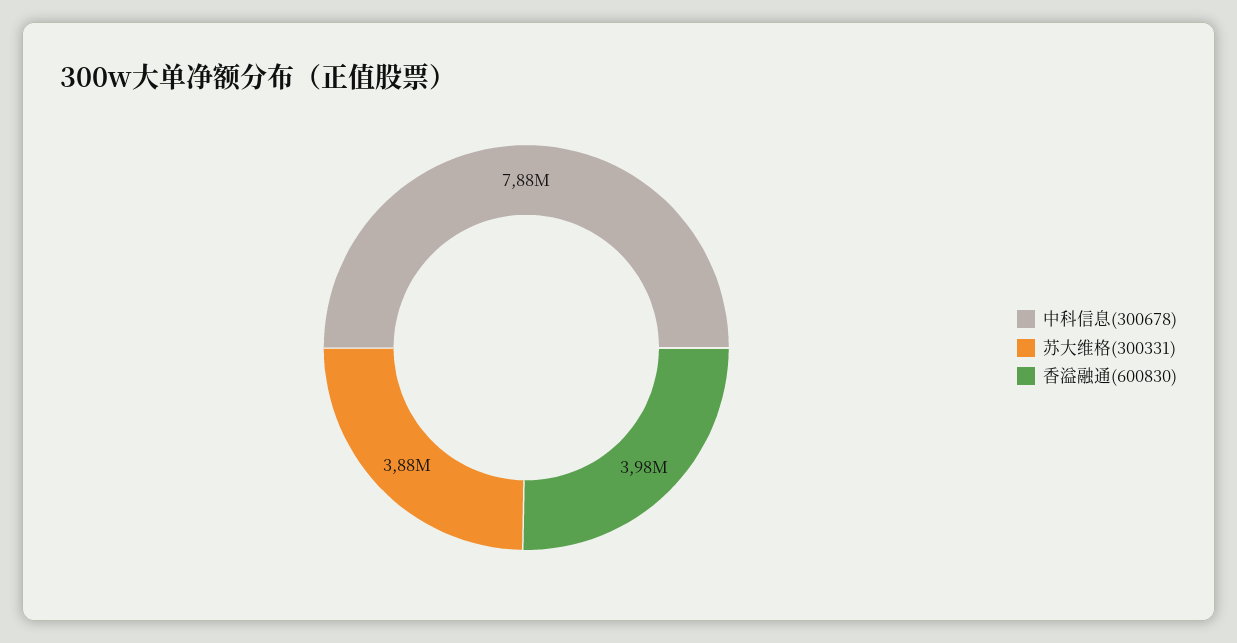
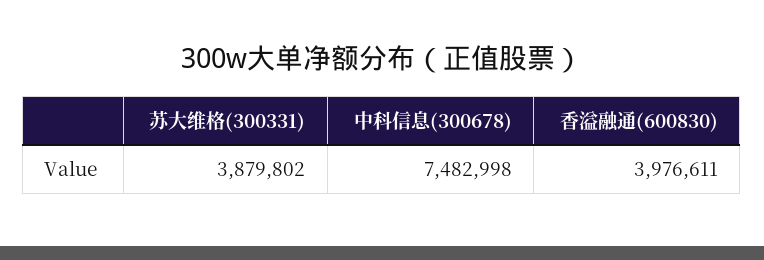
中科信息(300678): 7880000 -> 7482998

